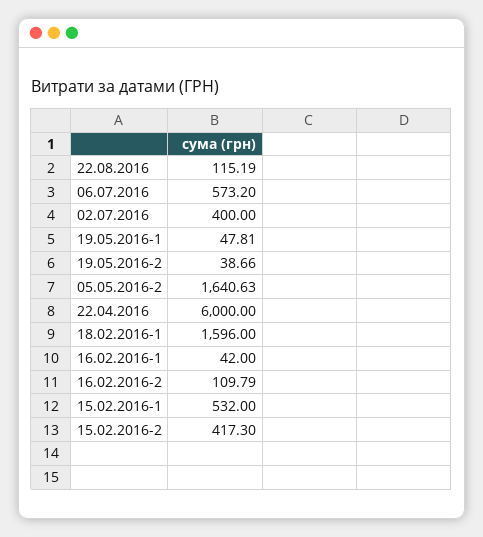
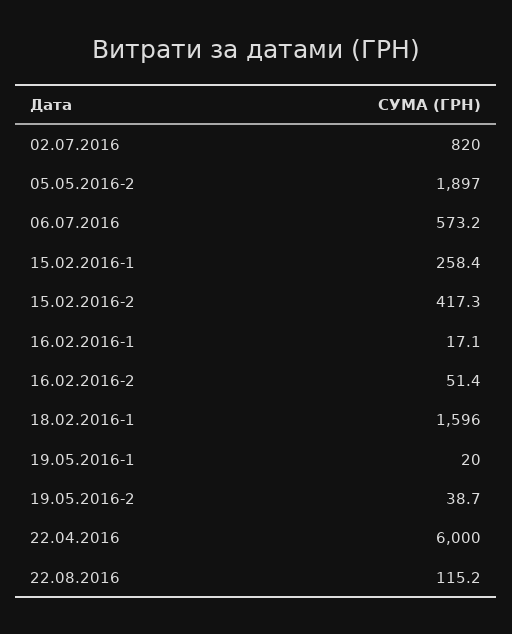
02.07.2016: 400 -> 820
19.05.2016-1: 47.81 -> 20
05.05.2016-2: 1640.63 -> 1897
16.02.2016-1: 42 -> 17.1
16.02.2016-2: 109.79 -> 51.4
15.02.2016-1: 532 -> 258.4

